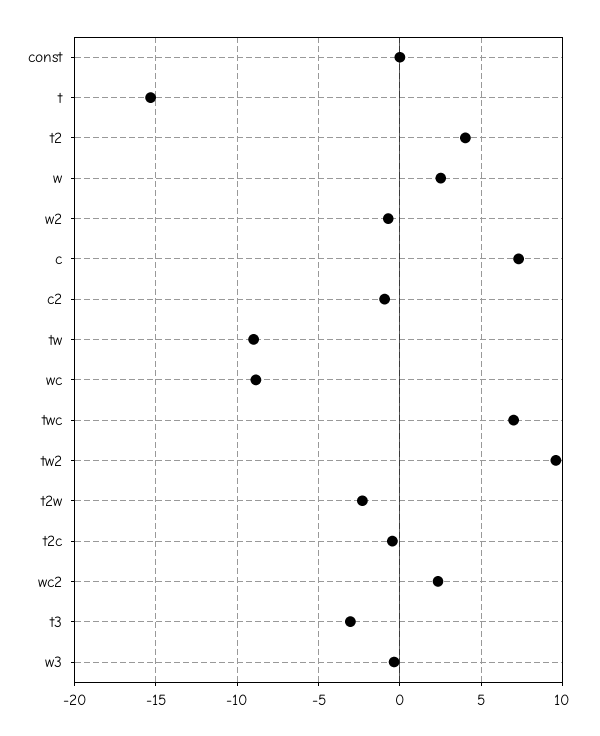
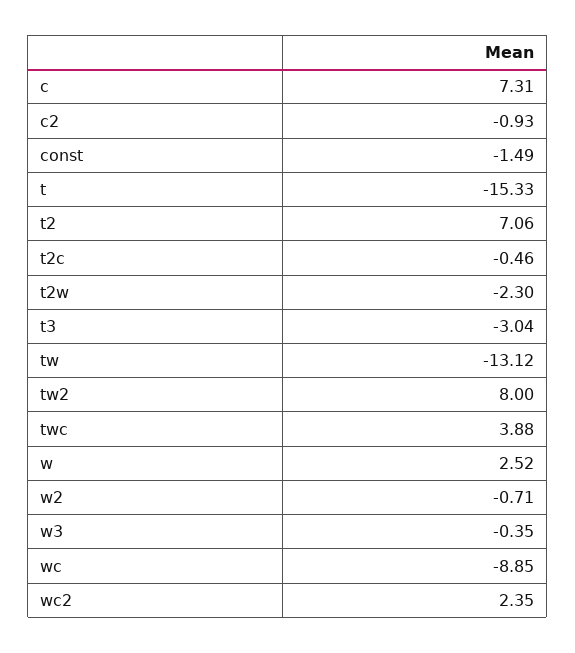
const: 0 -> -1.49
t2: 4 -> 7.06
tw: -9 -> -13.12
twc: 7 -> 3.88
tw2: 9.5 -> 8

